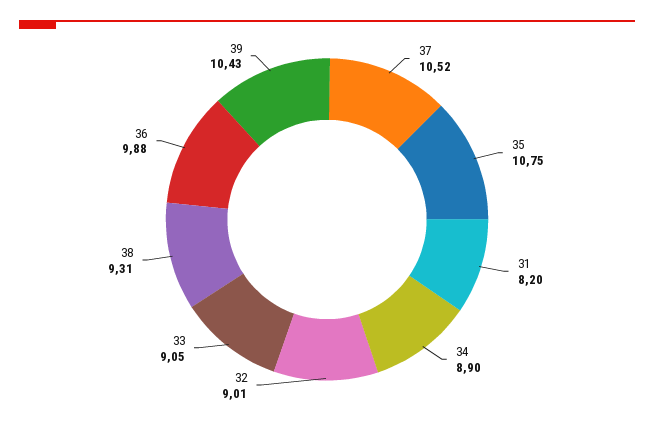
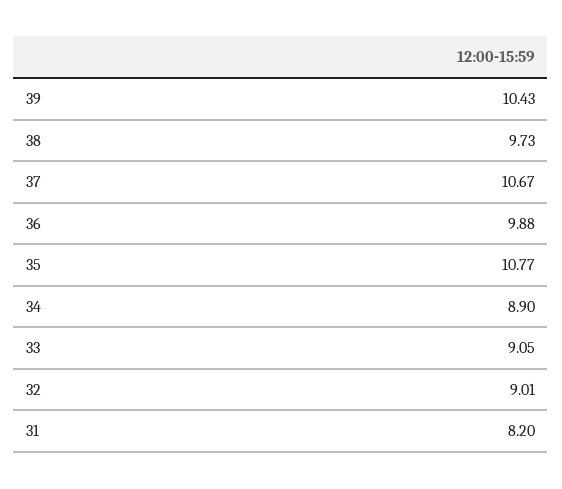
37: 10.52 -> 10.67
35: 10.75 -> 10.77
38: 9.31 -> 9.73

